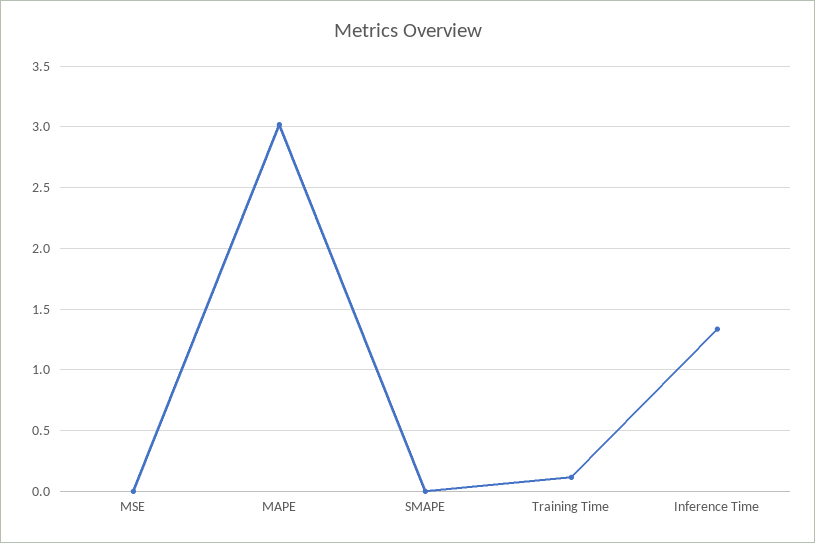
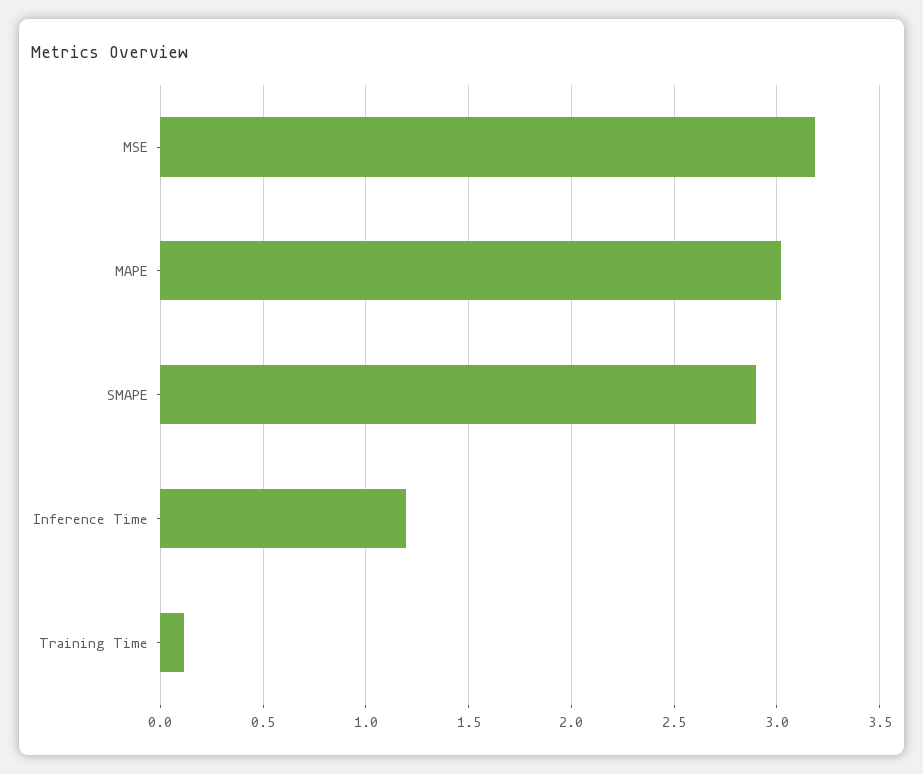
MSE: 0 -> 3.2
SMAPE: 0 -> 2.9
Inference Time: 1.35 -> 1.2

